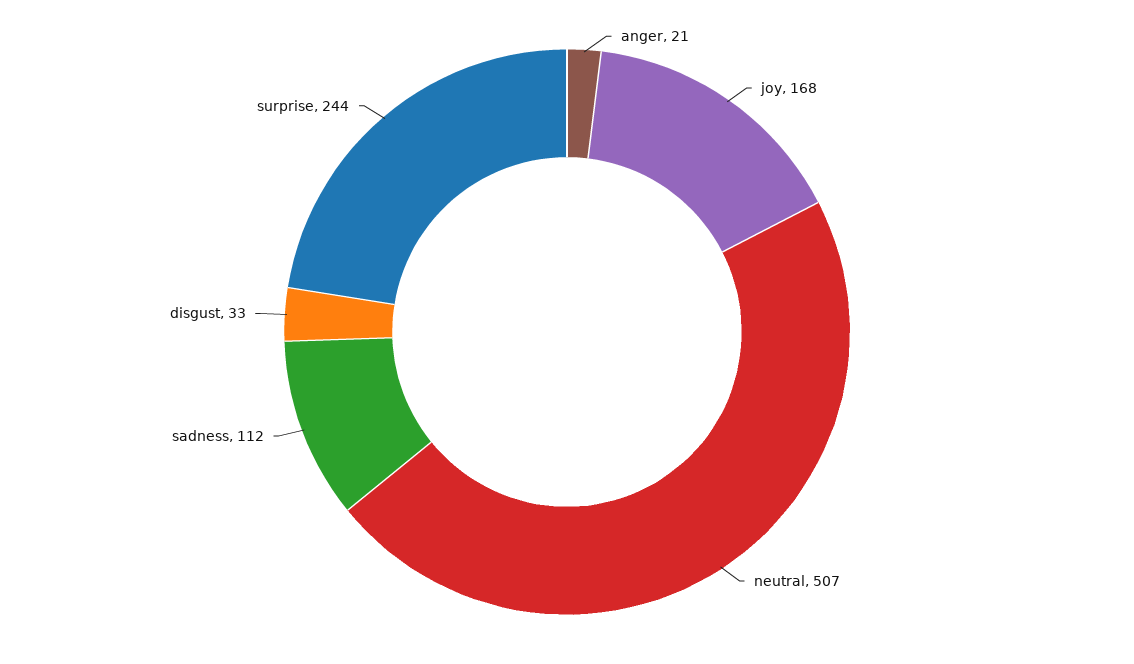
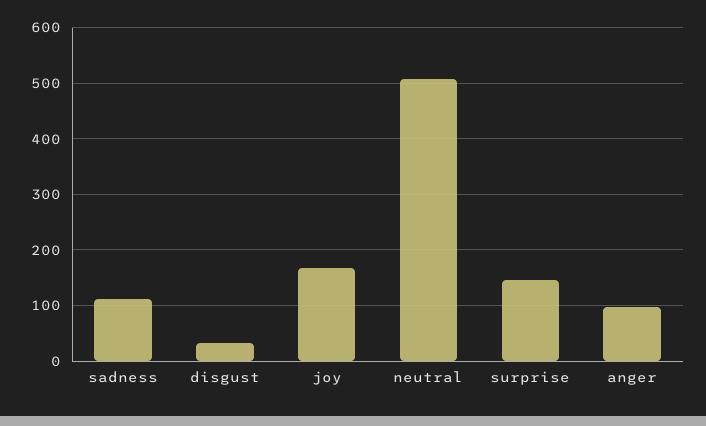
anger: 21 -> 100
surprise: 244 -> 140

